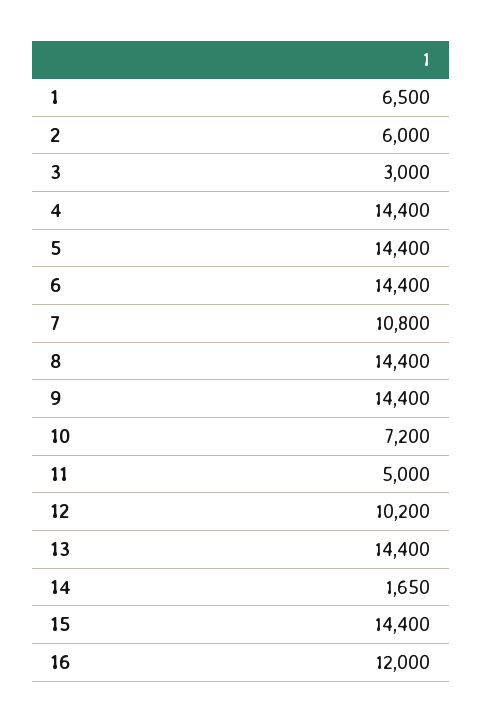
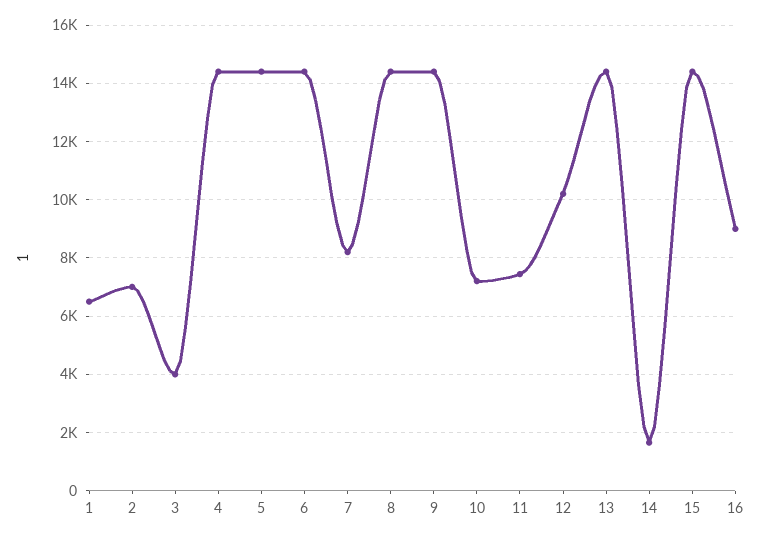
2: 6000 -> 7000
3: 3000 -> 4000
7: 10800 -> 8250
11: 5000 -> 7500
16: 12000 -> 9000

